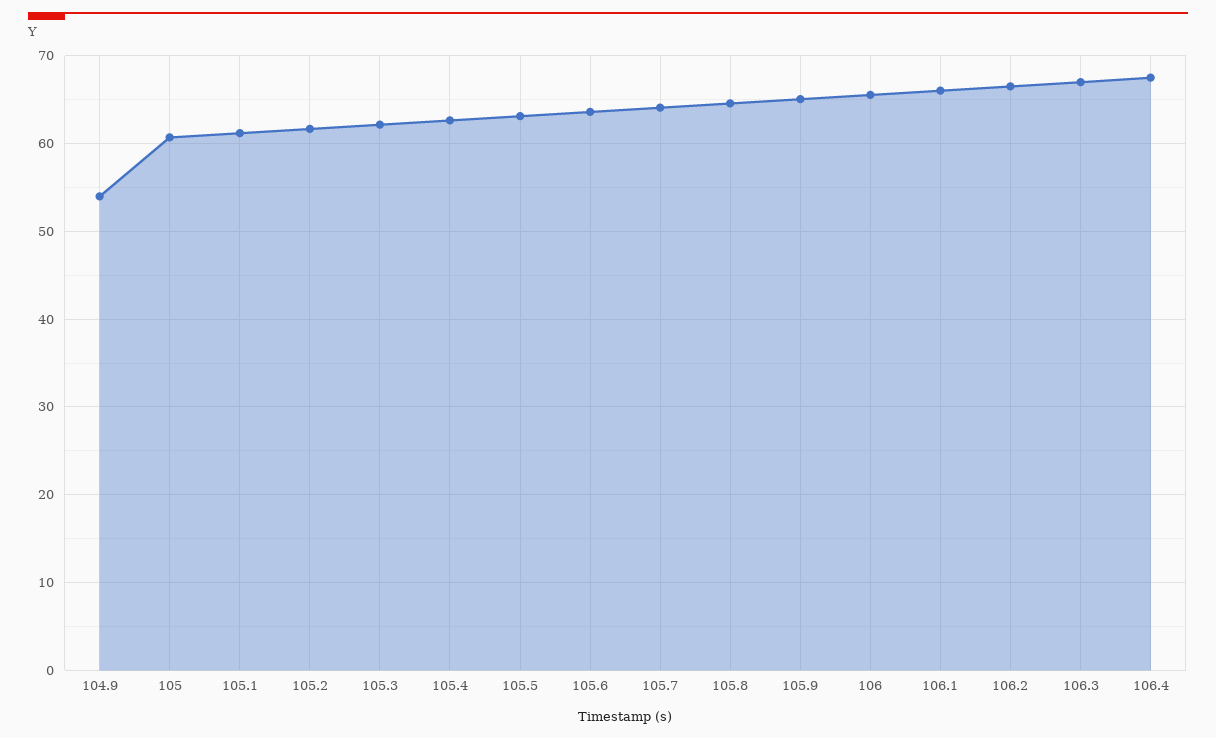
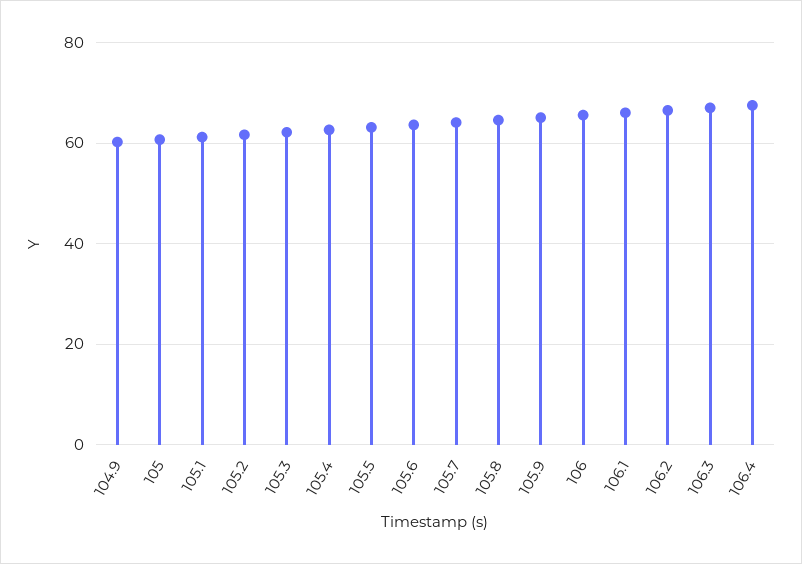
104.9: 54 -> 60

